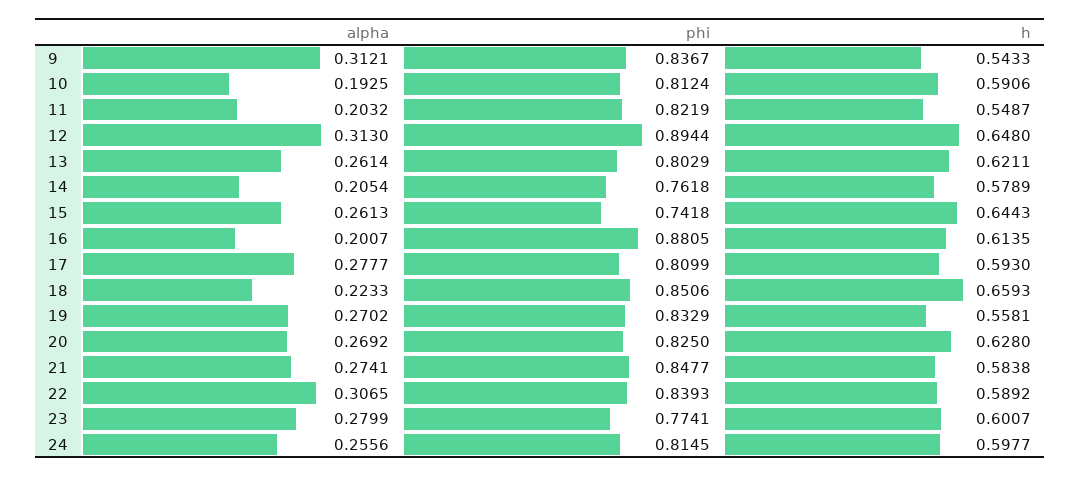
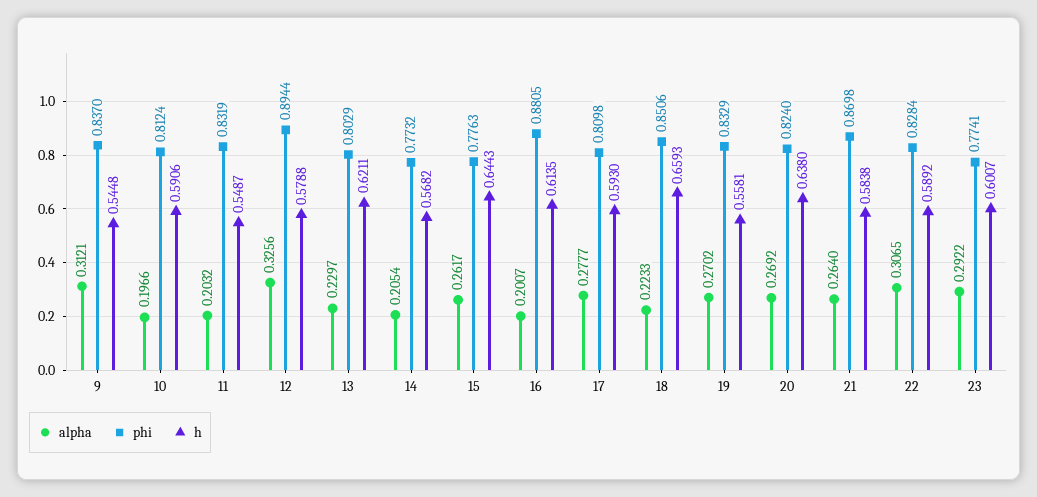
phi, 9: 0.8367 -> 0.837
h, 9: 0.5433 -> 0.5448
alpha, 10: 0.1925 -> 0.1966
phi, 11: 0.8219 -> 0.8319
alpha, 12: 0.313 -> 0.3256
h, 12: 0.648 -> 0.5788
alpha, 13: 0.2614 -> 0.2297
phi, 14: 0.7618 -> 0.7732
h, 14: 0.5789 -> 0.5682
alpha, 15: 0.2613 -> 0.2617
phi, 15: 0.7418 -> 0.7763
phi, 17: 0.8099 -> 0.8098
phi, 20: 0.825 -> 0.824
h, 20: 0.628 -> 0.638
alpha, 21: 0.2741 -> 0.264
phi, 21: 0.8477 -> 0.8698
phi, 22: 0.8393 -> 0.8284
alpha, 23: 0.2799 -> 0.2922
alpha, 24: 0.2556 -> none
phi, 24: 0.8145 -> none
h, 24: 0.5977 -> none

